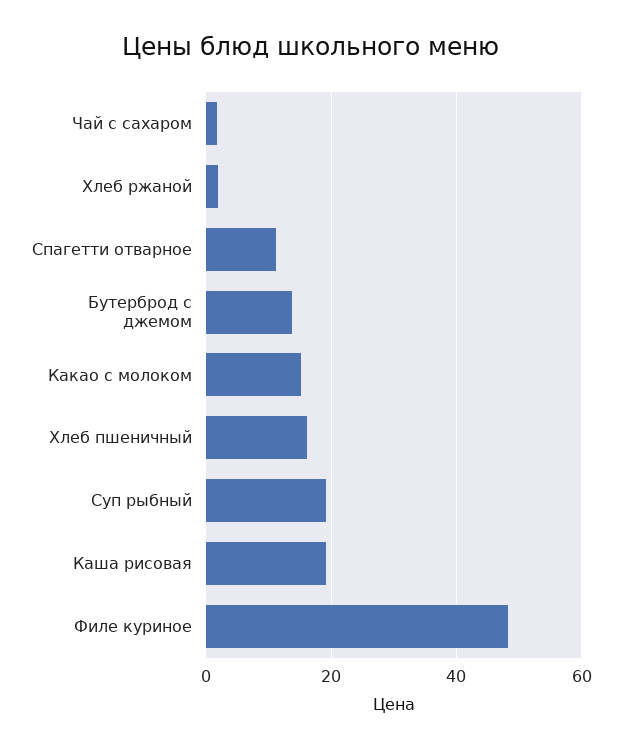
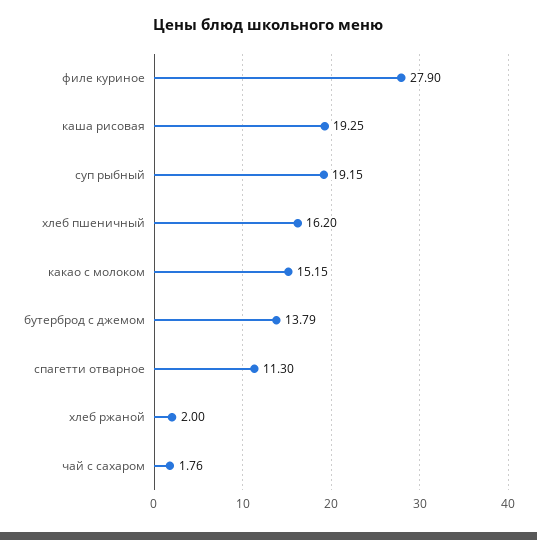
Филе куриное: 48 -> 27.9

